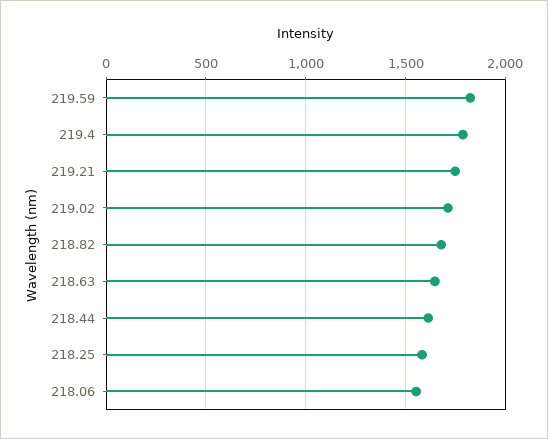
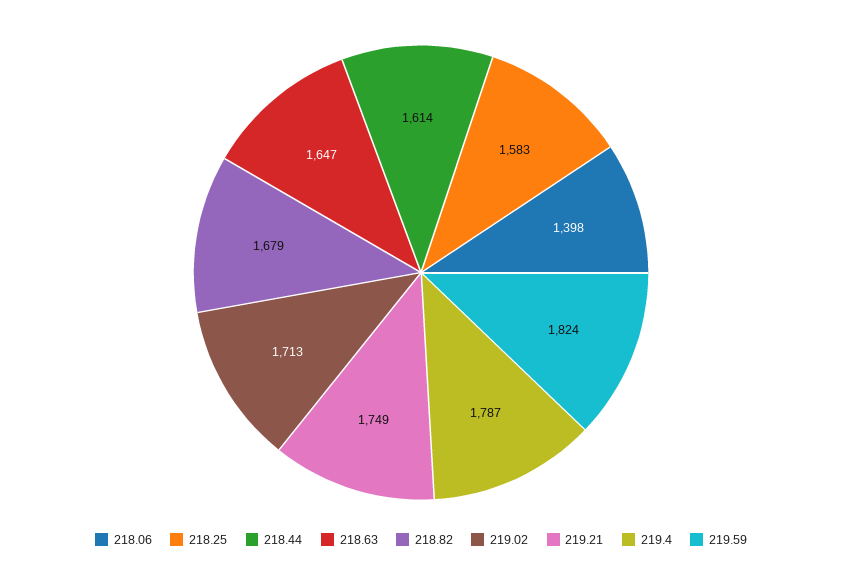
218.06: 1550 -> 1398

